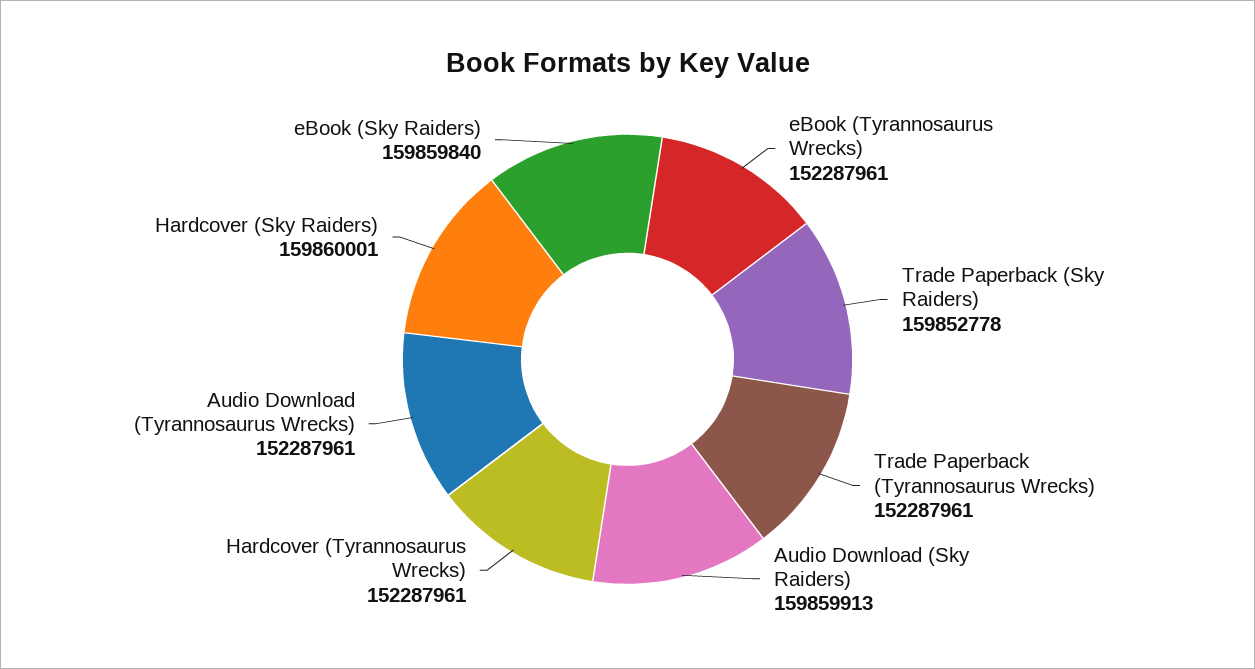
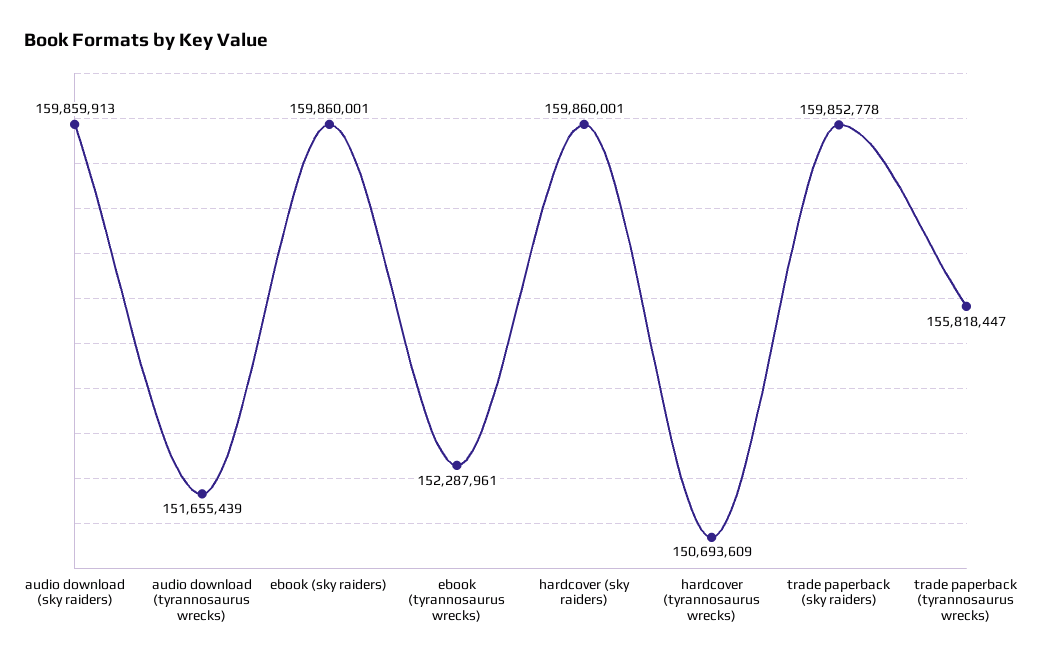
Trade Paperback (Tyrannosaurus Wrecks): 152287961 -> 155818447
Hardcover (Tyrannosaurus Wrecks): 152287961 -> 150693609
Audio Download (Tyrannosaurus Wrecks): 152287961 -> 151655439
eBook (Sky Raiders): 159859840 -> 159860001

